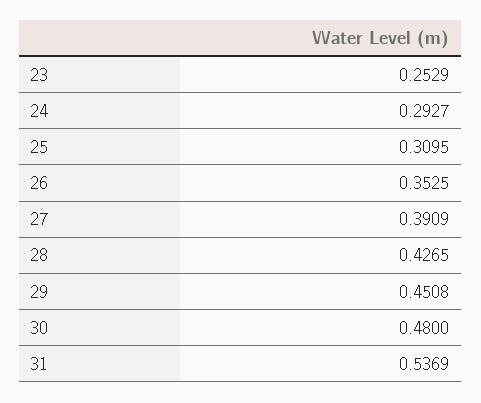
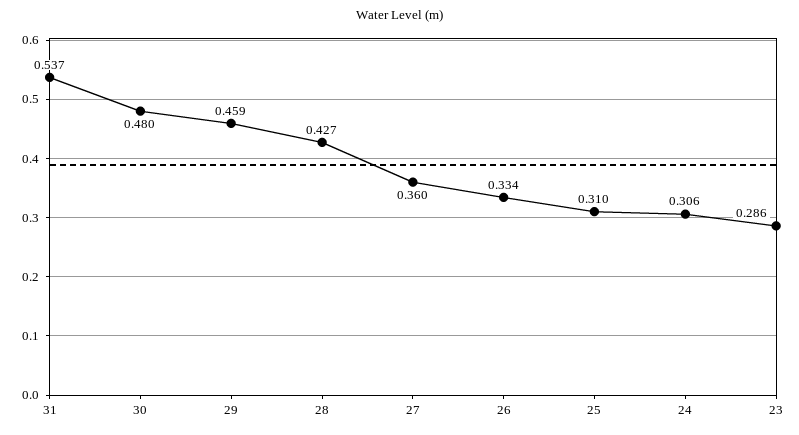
23: 0.2529 -> 0.286
24: 0.2927 -> 0.306
26: 0.3525 -> 0.334
27: 0.3909 -> 0.36
29: 0.4508 -> 0.459

